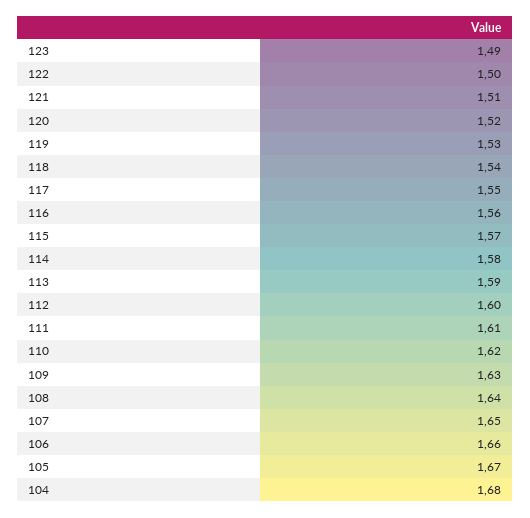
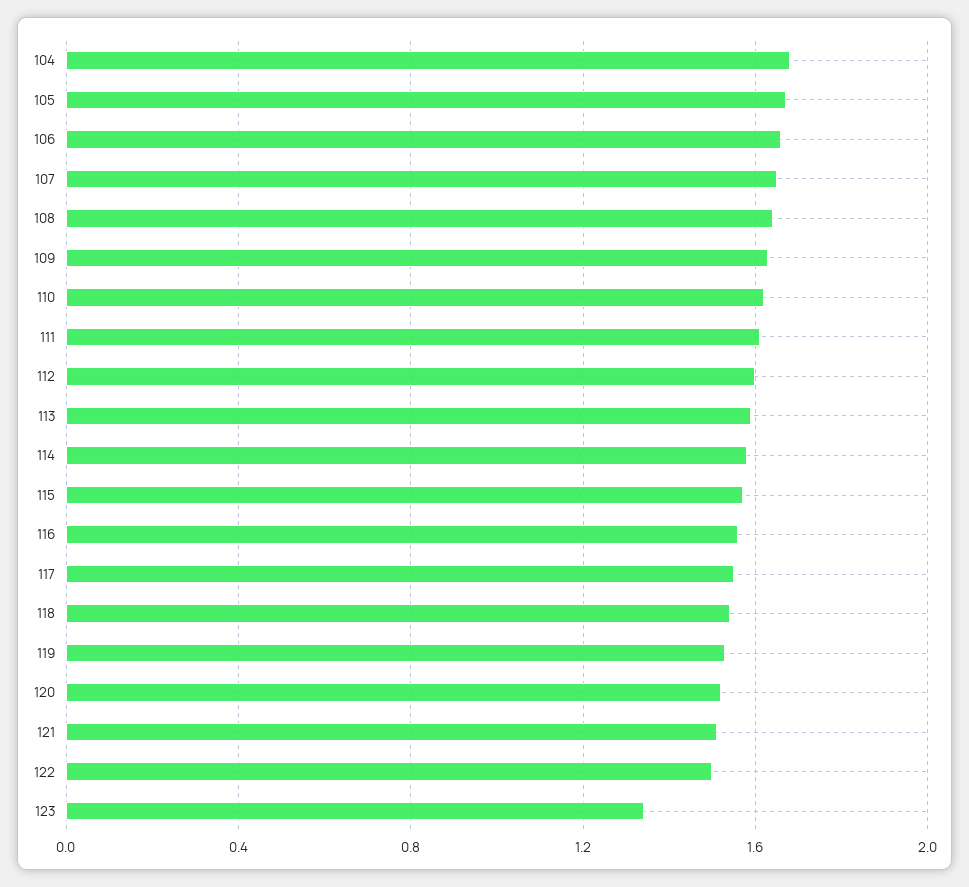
123: 1.49 -> 1.35

